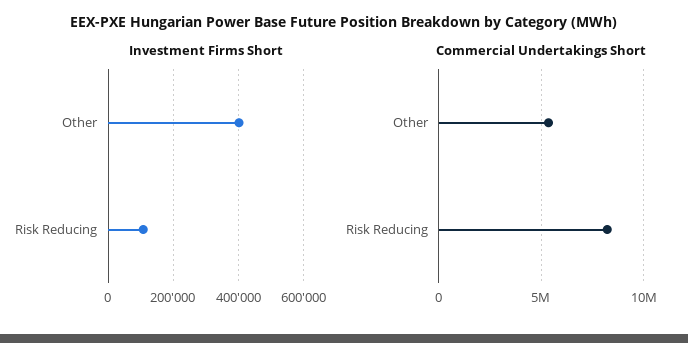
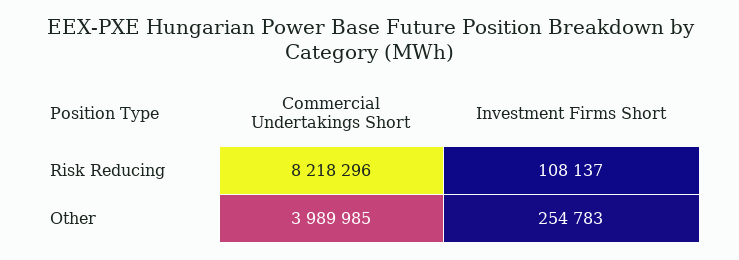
Investment Firms Short, Other: 400000 -> 254783
Commercial Undertakings Short, Other: 5500000 -> 3989985

